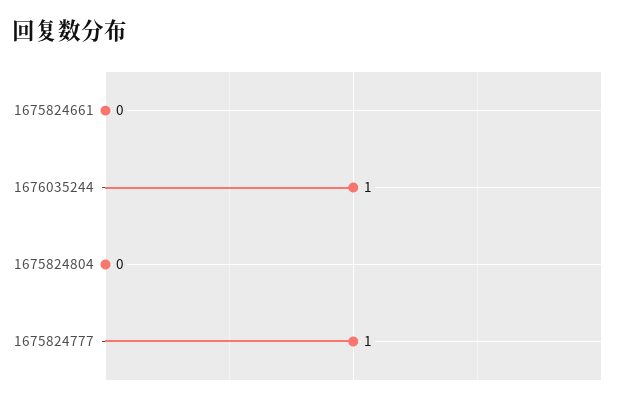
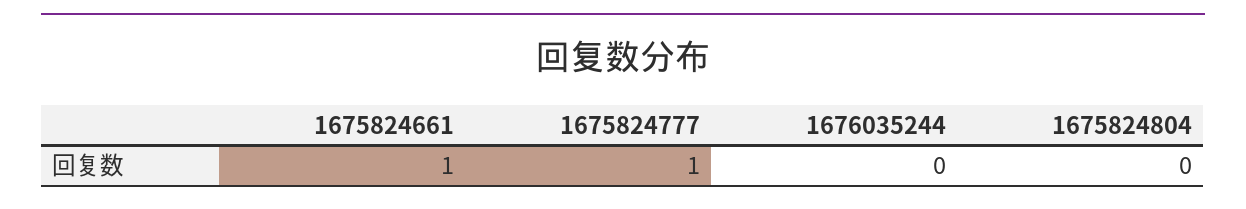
1675824661: 0 -> 1
1676035244: 1 -> 0

